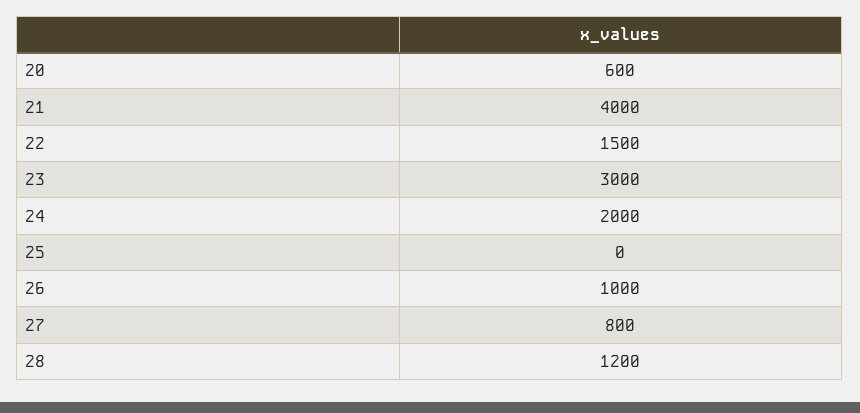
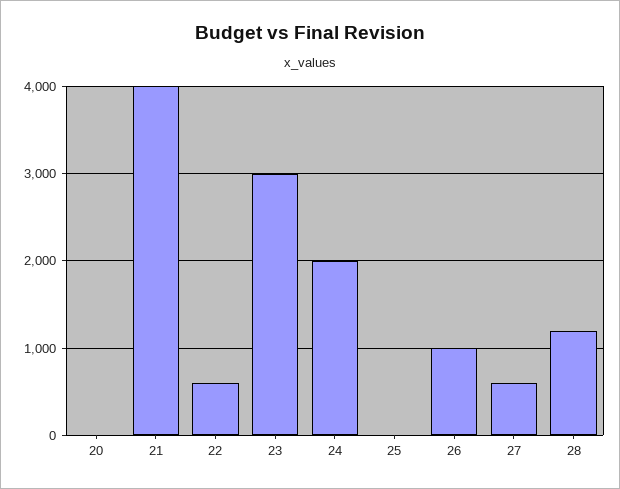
20: 600 -> 0
22: 1500 -> 600
27: 800 -> 600

